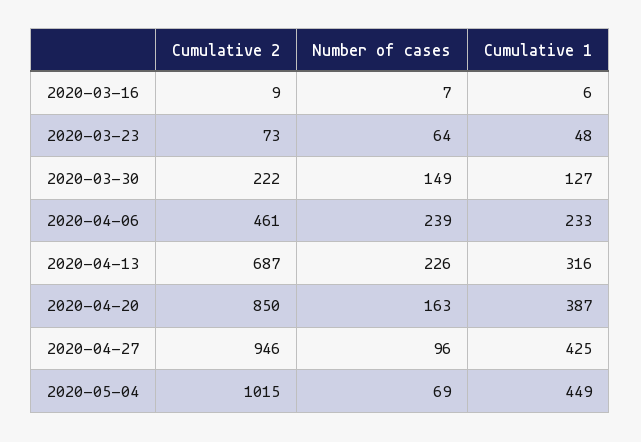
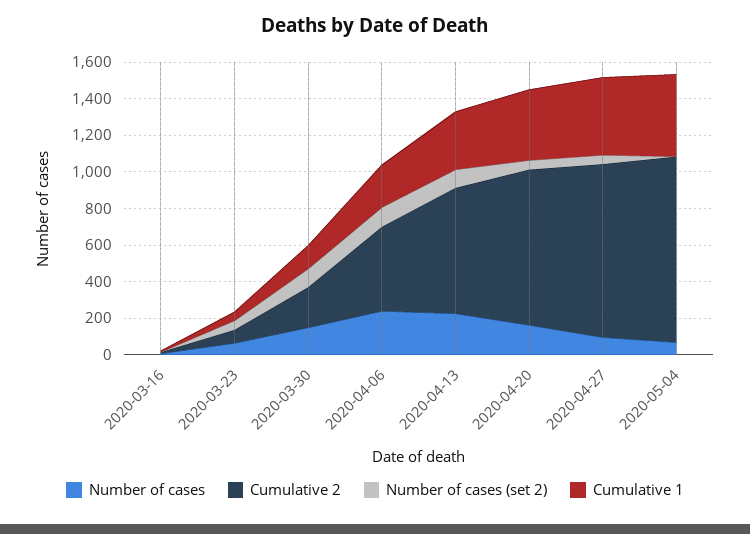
Number of cases (set 2), 2020-03-16: none -> 0
Number of cases (set 2), 2020-03-23: none -> 50
Number of cases (set 2), 2020-03-30: none -> 100
Number of cases (set 2), 2020-04-06: none -> 100
Number of cases (set 2), 2020-04-13: none -> 100
Number of cases (set 2), 2020-04-20: none -> 50
Number of cases (set 2), 2020-04-27: none -> 50
Number of cases (set 2), 2020-05-04: none -> 0

